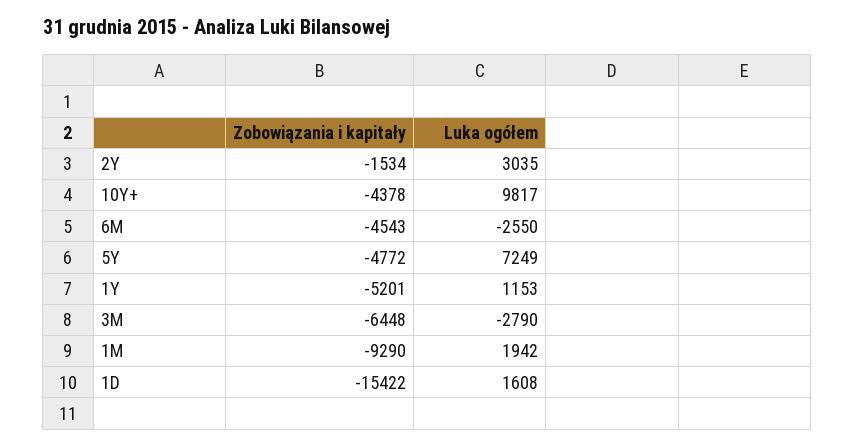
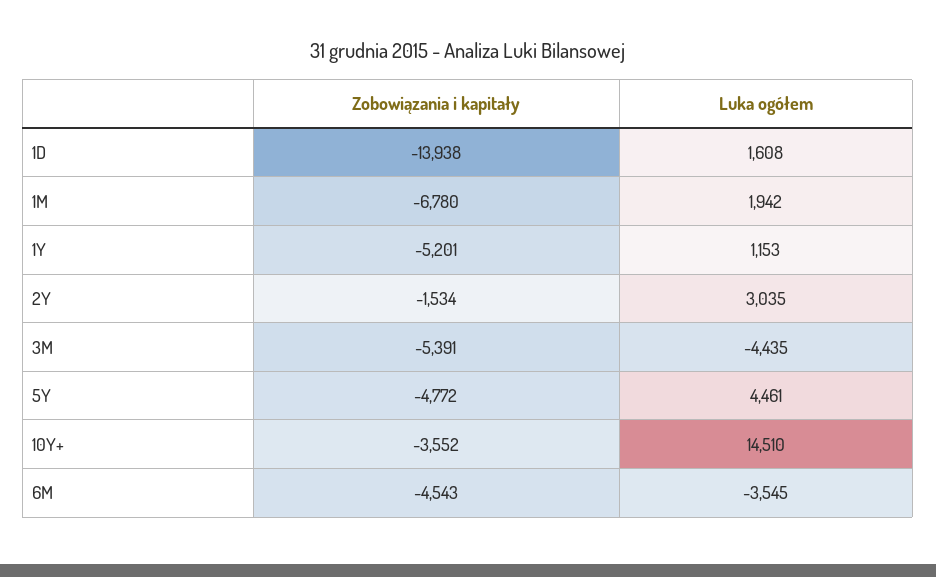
Zobowiązania i kapitały, 10Y+: -4378 -> -3552
Luka ogółem, 10Y+: 9817 -> 14510
Luka ogółem, 6M: -2550 -> -3545
Luka ogółem, 5Y: 7249 -> 4461
Zobowiązania i kapitały, 3M: -6448 -> -5391
Luka ogółem, 3M: -2790 -> -4435
Zobowiązania i kapitały, 1M: -9290 -> -6780
Zobowiązania i kapitały, 1D: -15422 -> -13938

